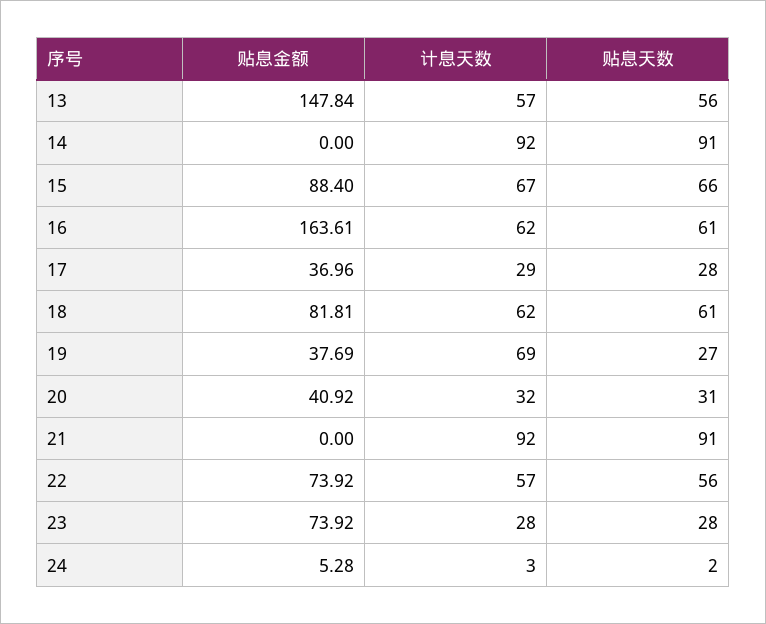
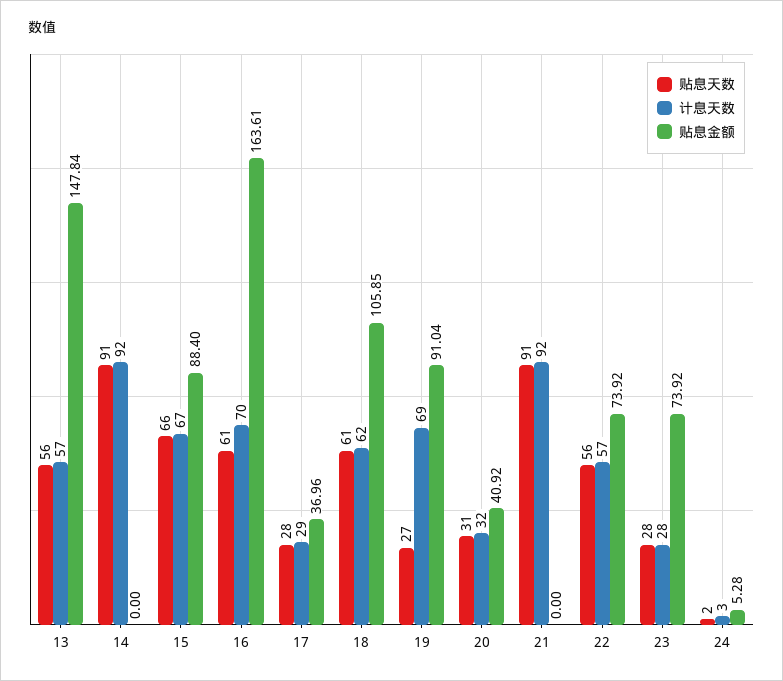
计息天数, 16: 62 -> 70
贴息金额, 18: 81.81 -> 105.85
贴息金额, 19: 37.69 -> 91.04

